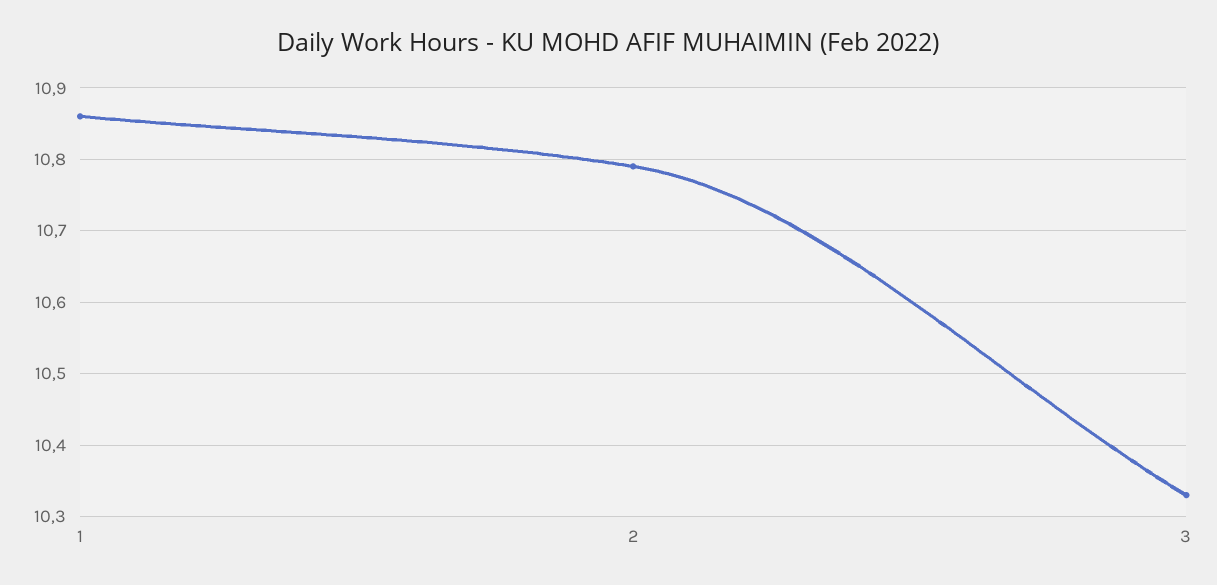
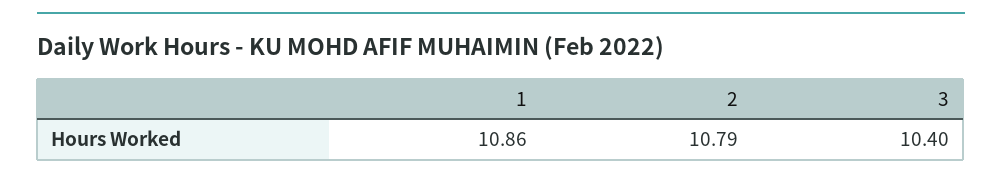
3: 10.33 -> 10.4

